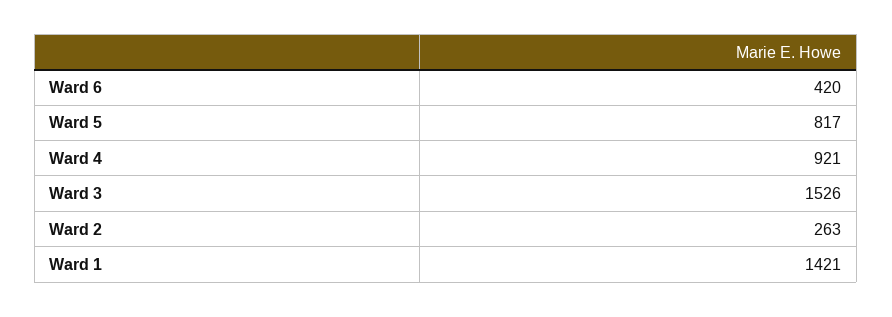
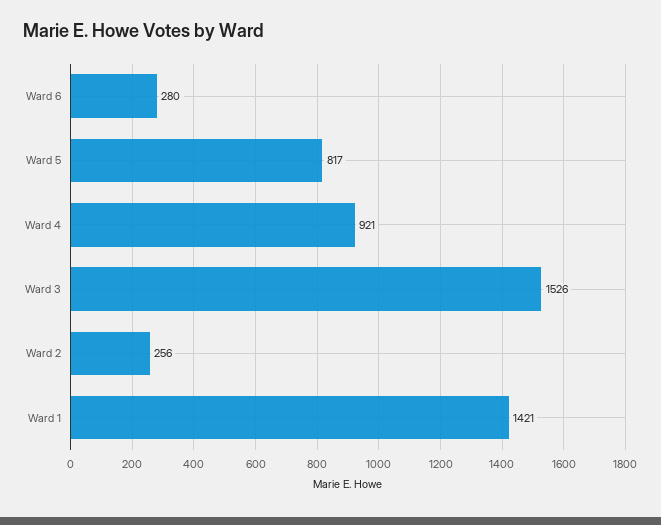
Ward 6: 420 -> 280
Ward 2: 263 -> 256

